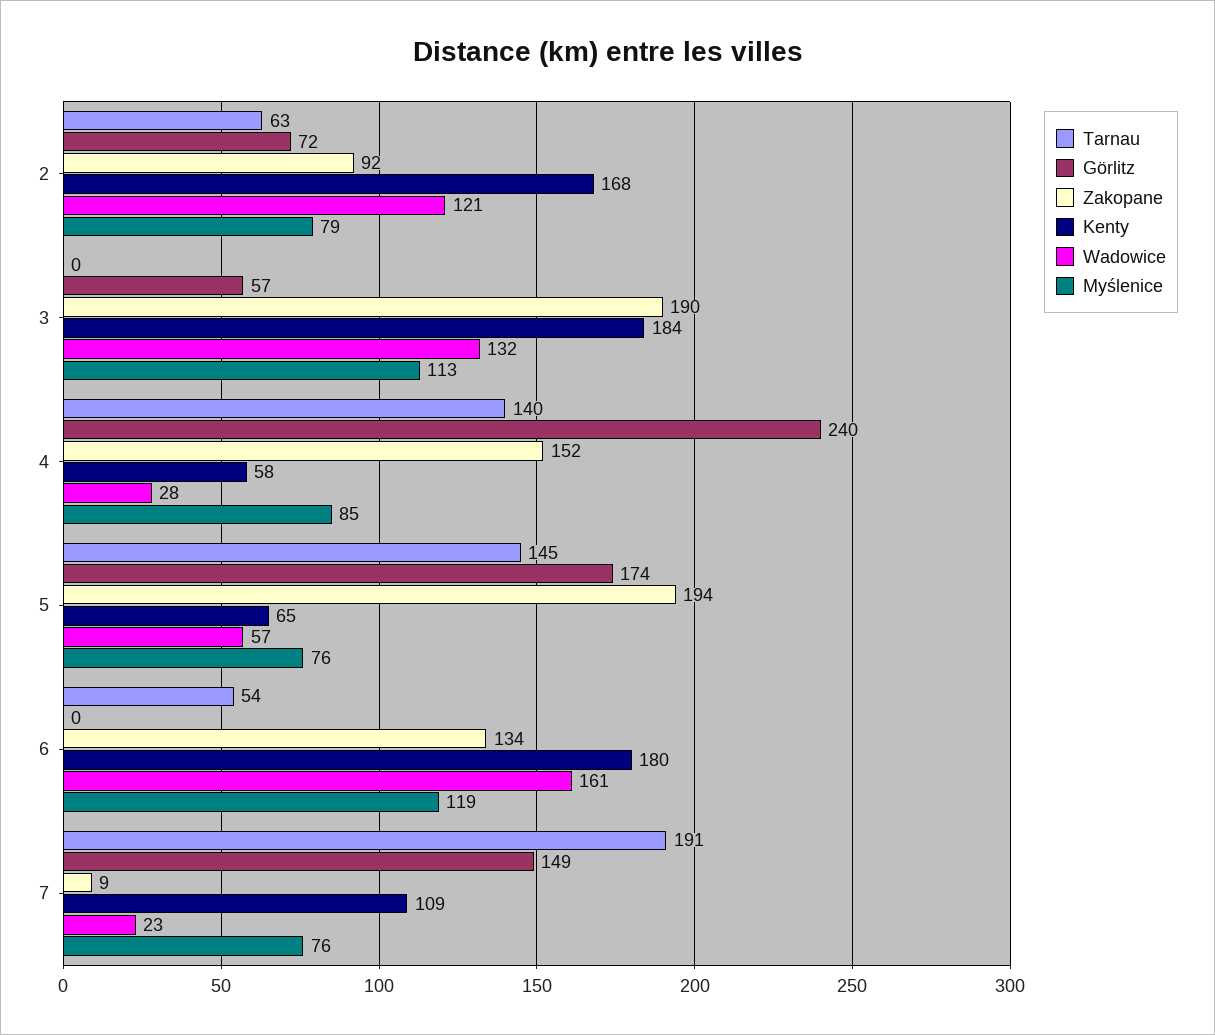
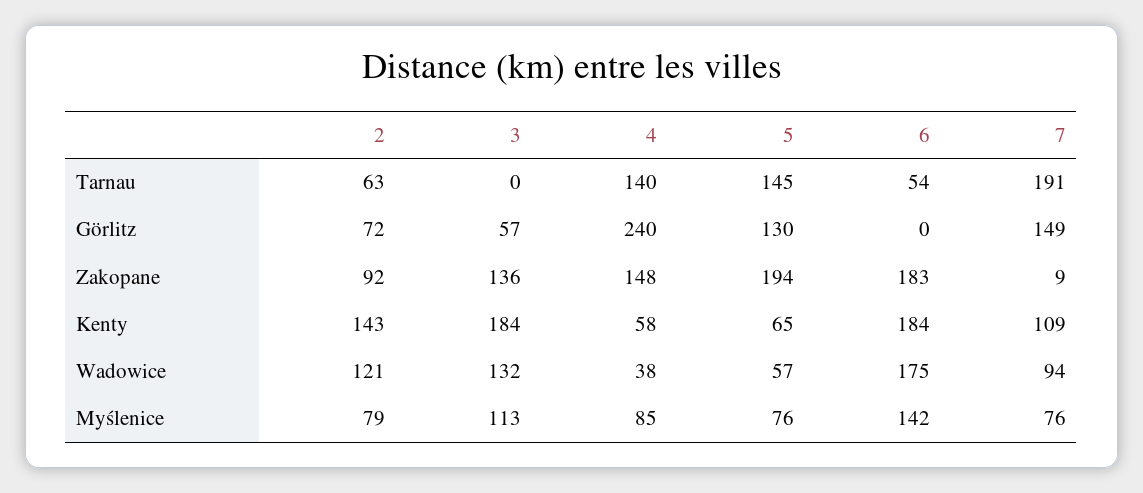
Kenty, 2: 168 -> 143
Zakopane, 3: 190 -> 136
Zakopane, 4: 152 -> 148
Wadowice, 4: 28 -> 38
Görlitz, 5: 174 -> 130
Zakopane, 6: 134 -> 183
Kenty, 6: 180 -> 184
Wadowice, 6: 161 -> 175
Myślenice, 6: 119 -> 142
Wadowice, 7: 23 -> 94

